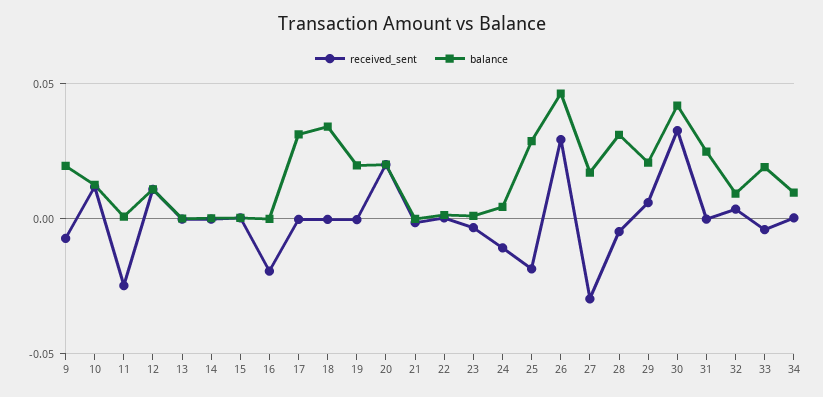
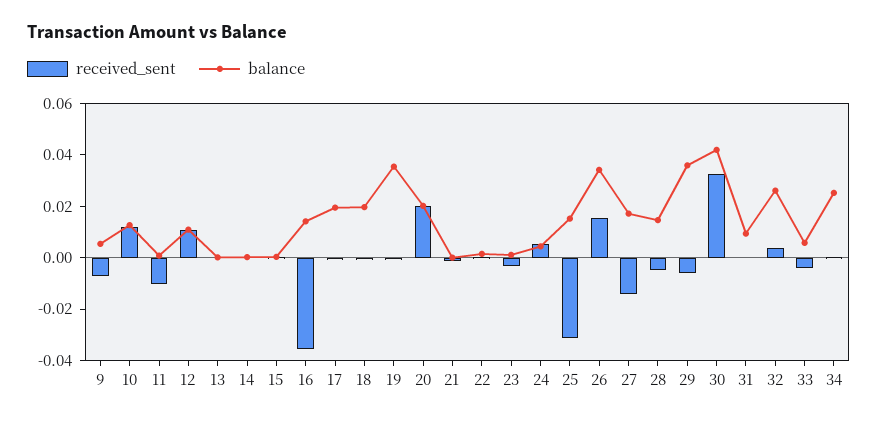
balance, 9: 0.02 -> 0.005
received_sent, 11: -0.025 -> -0.01
received_sent, 16: -0.02 -> -0.035
balance, 16: 0 -> 0.015
balance, 17: 0.03 -> 0.02
balance, 18: 0.035 -> 0.02
balance, 19: 0.02 -> 0.035
received_sent, 24: -0.01 -> 0.005
received_sent, 25: -0.02 -> -0.03
balance, 25: 0.03 -> 0.015
received_sent, 26: 0.03 -> 0.015
balance, 26: 0.045 -> 0.035
received_sent, 27: -0.03 -> -0.015
balance, 28: 0.03 -> 0.015
received_sent, 29: 0.005 -> -0.005
balance, 29: 0.02 -> 0.035
balance, 31: 0.025 -> 0.01
balance, 32: 0.01 -> 0.025
balance, 33: 0.02 -> 0.005
balance, 34: 0.01 -> 0.025

